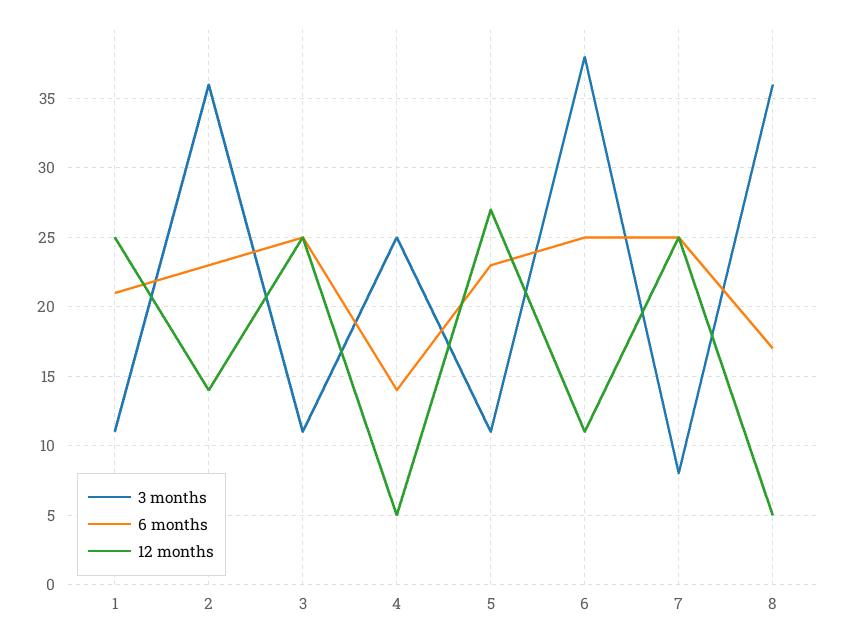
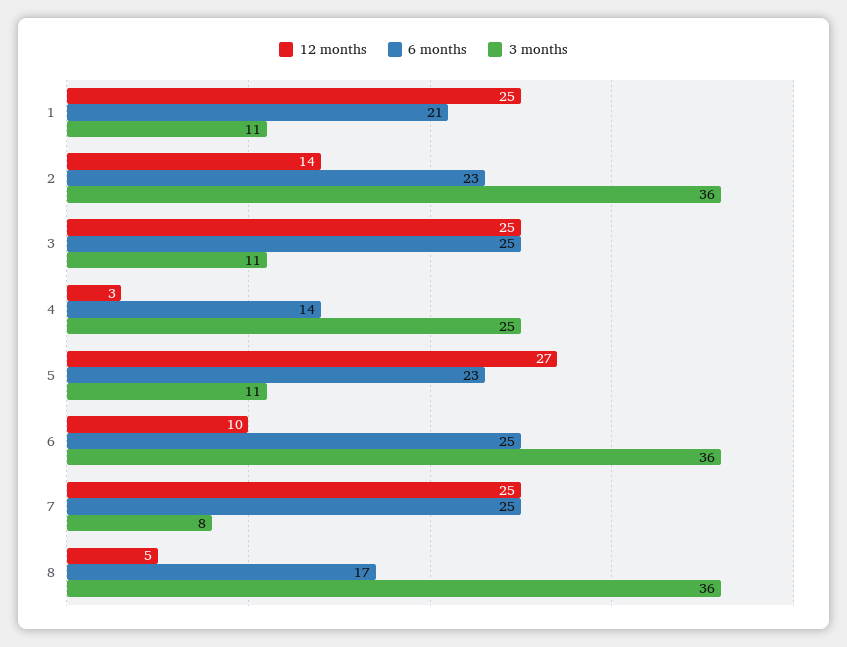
12 months, 4: 5 -> 3
3 months, 6: 38 -> 36
12 months, 6: 11 -> 10

